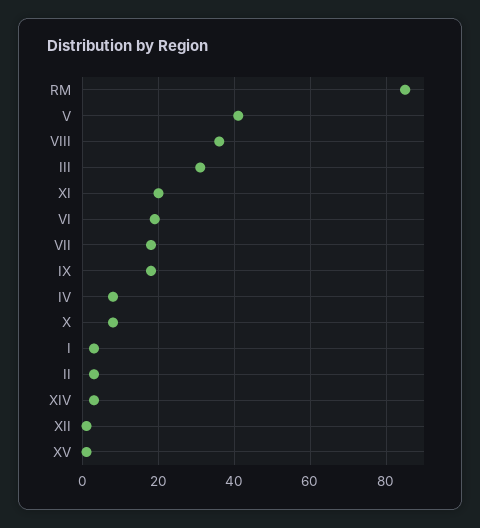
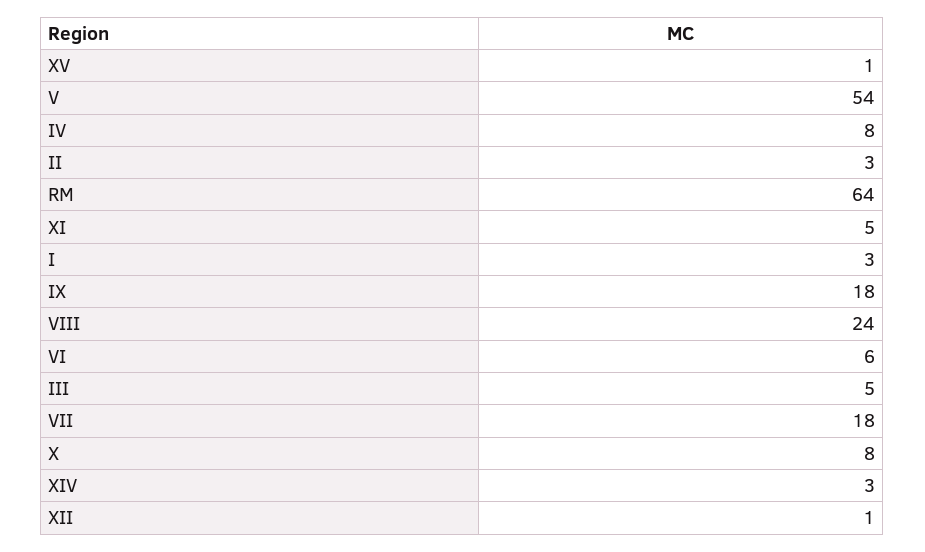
RM: 85 -> 64
V: 40 -> 54
VIII: 35 -> 24
III: 30 -> 5
XI: 20 -> 5
VI: 20 -> 6

